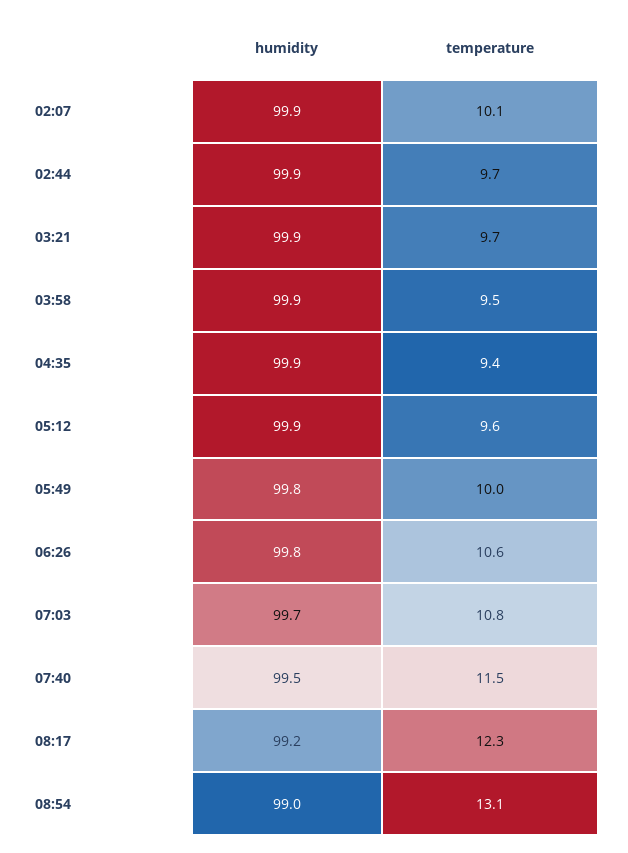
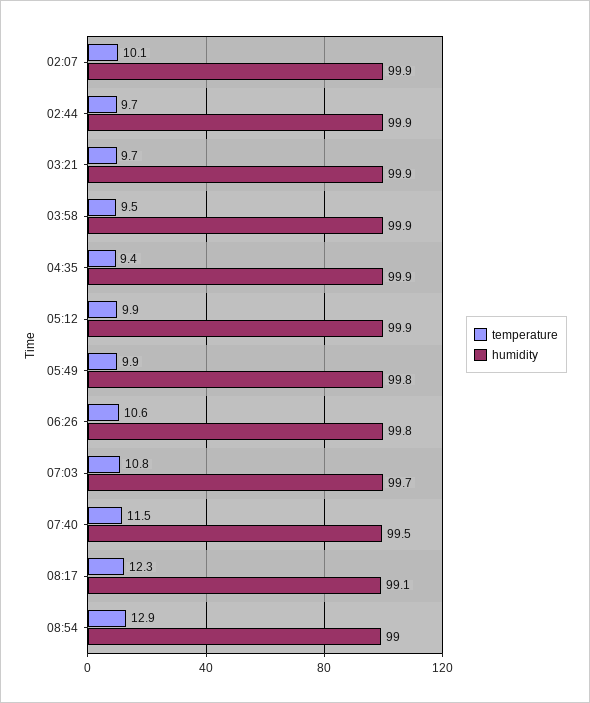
temperature, 05:12: 9.6 -> 9.9
temperature, 05:49: 10 -> 9.9
humidity, 08:17: 99.2 -> 99.1
temperature, 08:54: 13.1 -> 12.9

